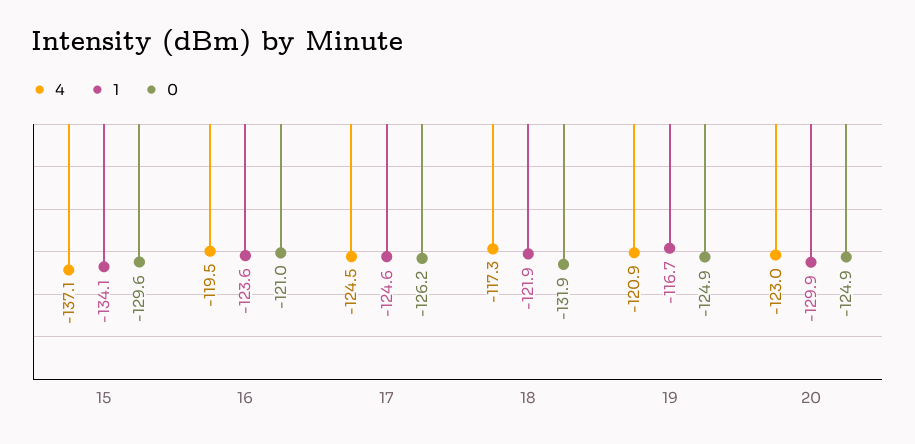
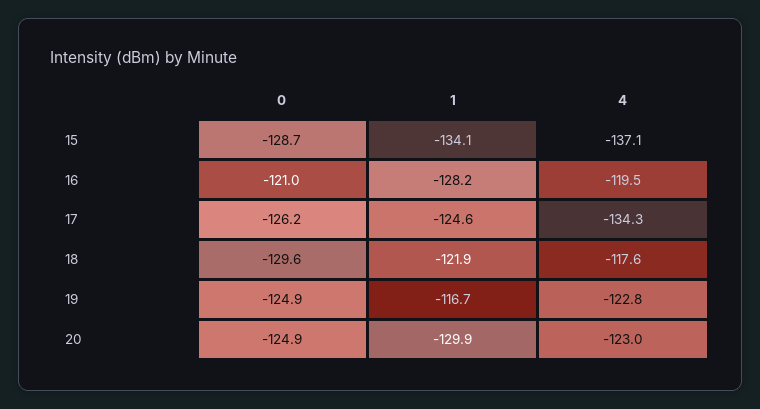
0, 15: -129.6 -> -128.7
1, 16: -123.6 -> -128.2
4, 17: -124.5 -> -134.3
4, 18: -117.3 -> -117.6
0, 18: -131.9 -> -129.6
4, 19: -120.9 -> -122.8

